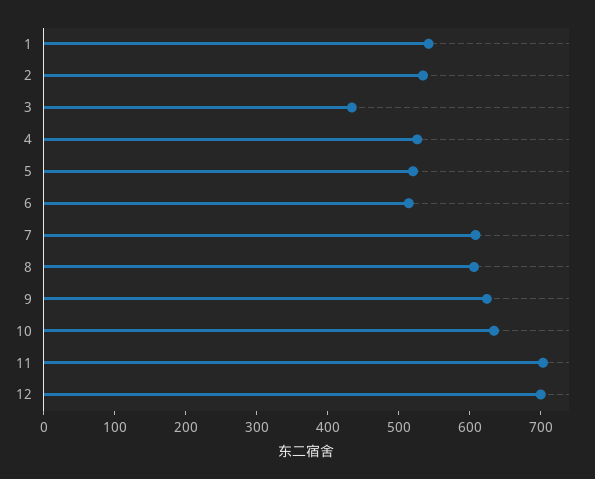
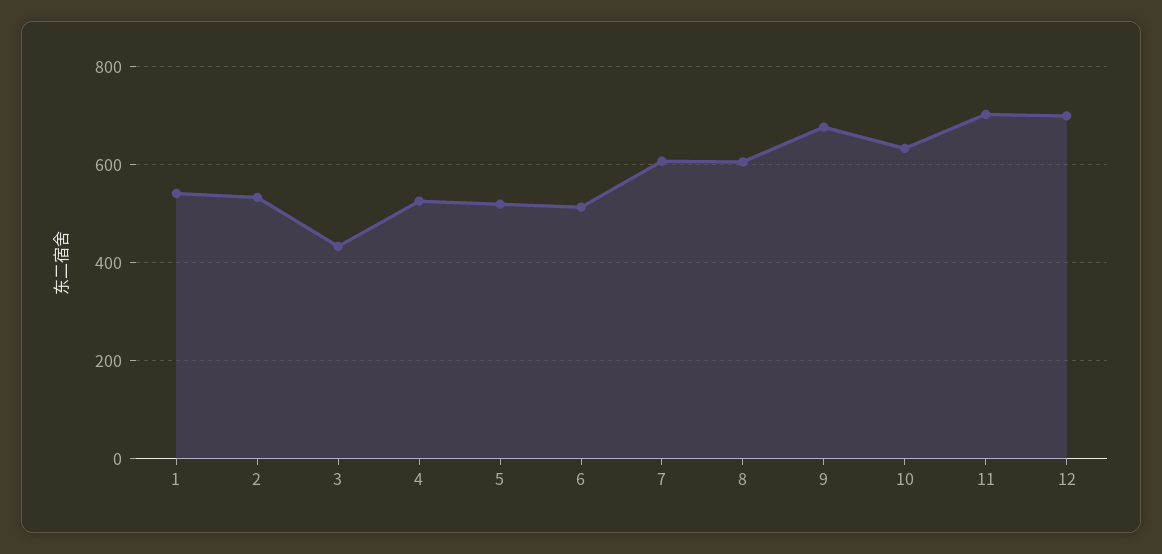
9: 620 -> 680

